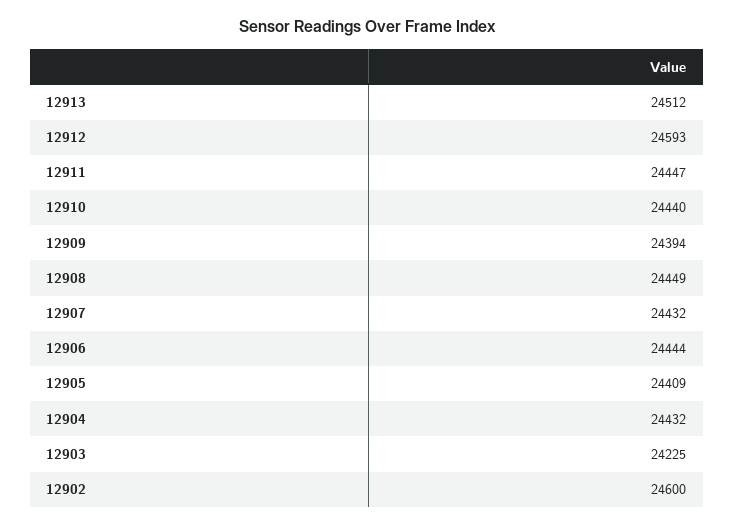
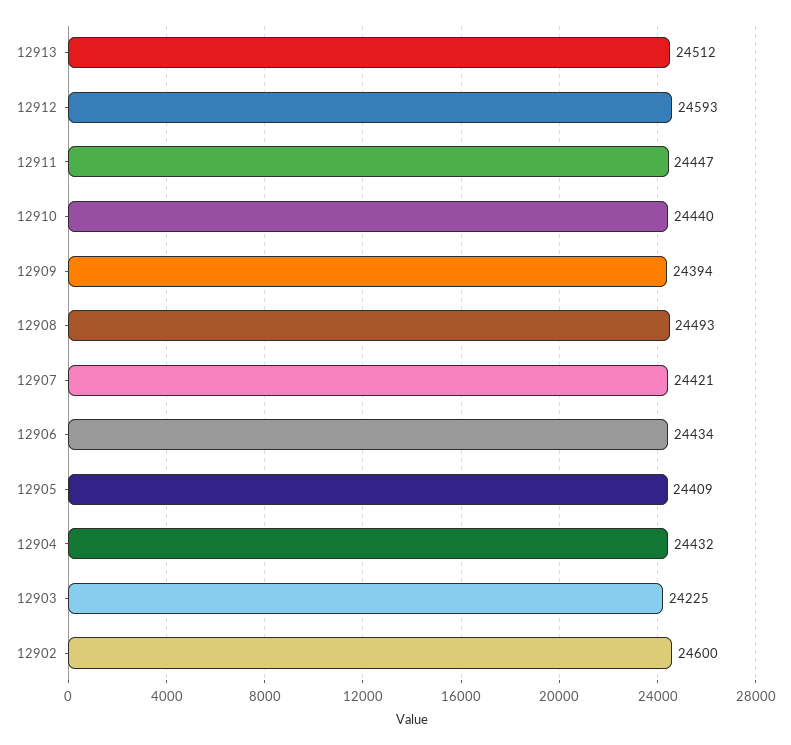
12908: 24449 -> 24493
12907: 24432 -> 24421
12906: 24444 -> 24434

